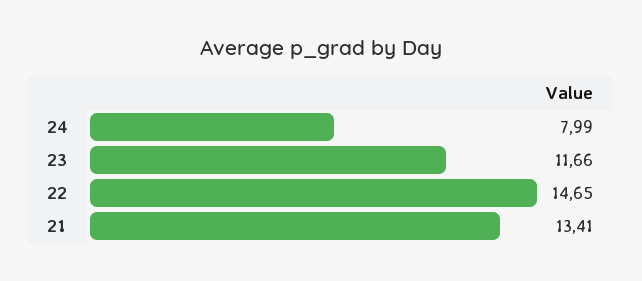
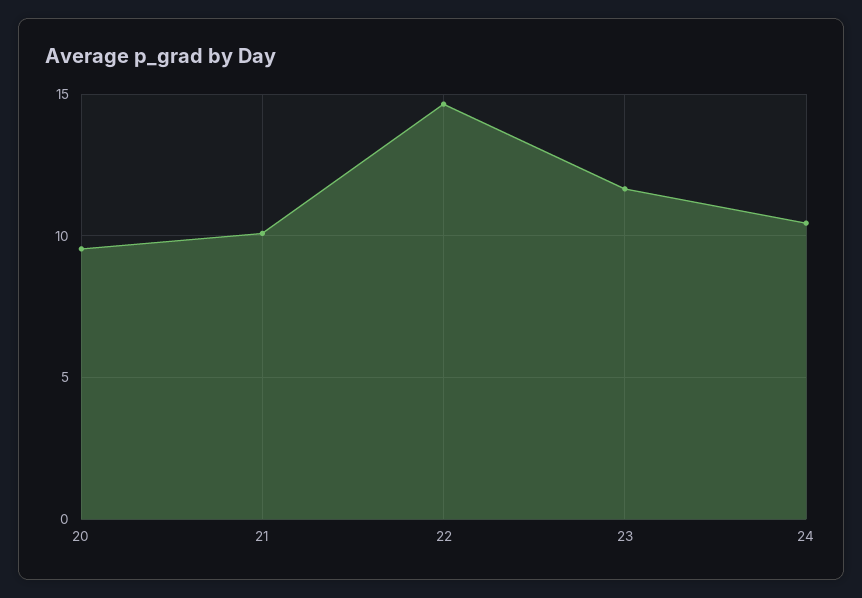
24: 7.99 -> 10.5
21: 13.41 -> 10
20: none -> 9.5

